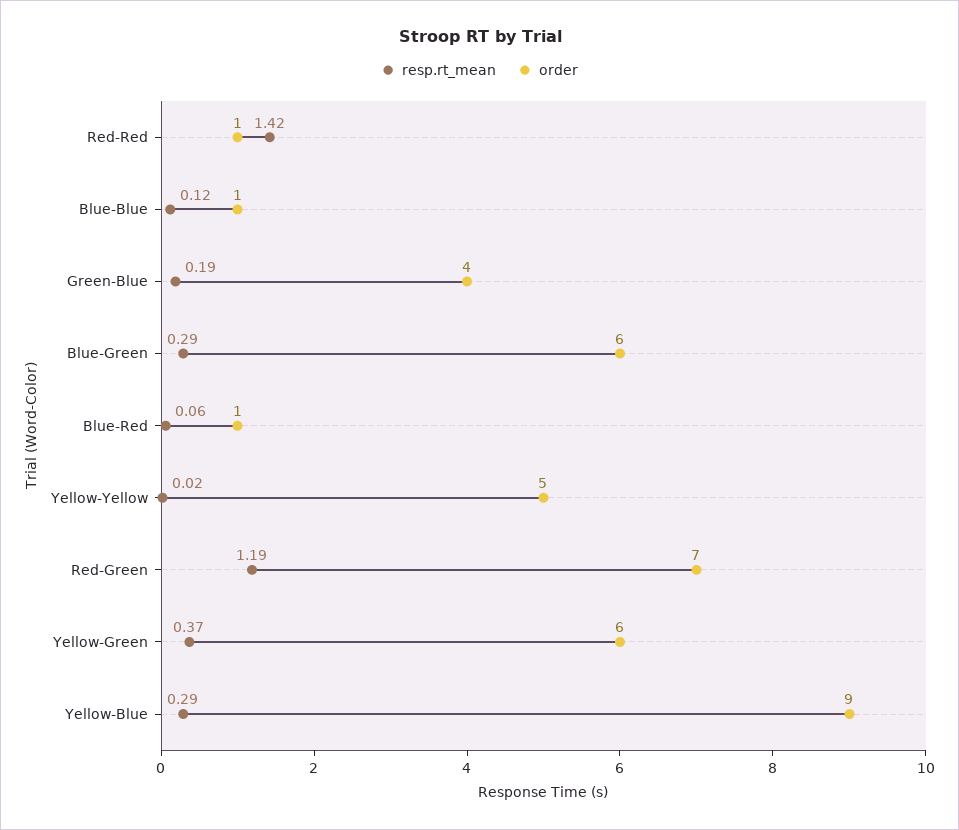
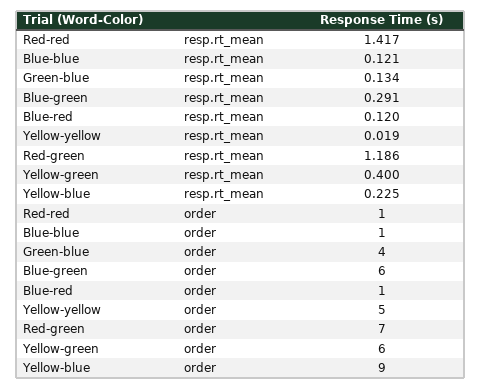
resp.rt_mean, Green-Blue: 0.19 -> 0.134
resp.rt_mean, Blue-Red: 0.06 -> 0.12
resp.rt_mean, Yellow-Green: 0.37 -> 0.4
resp.rt_mean, Yellow-Blue: 0.29 -> 0.225

